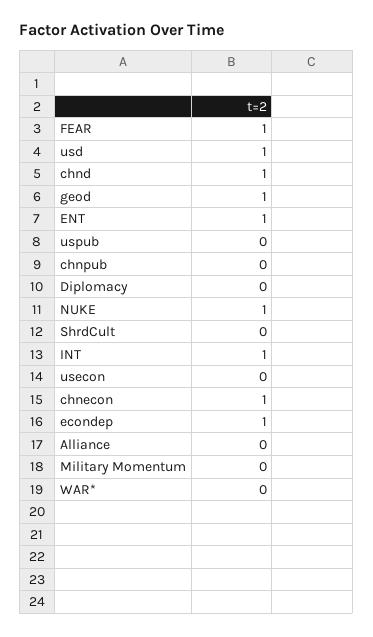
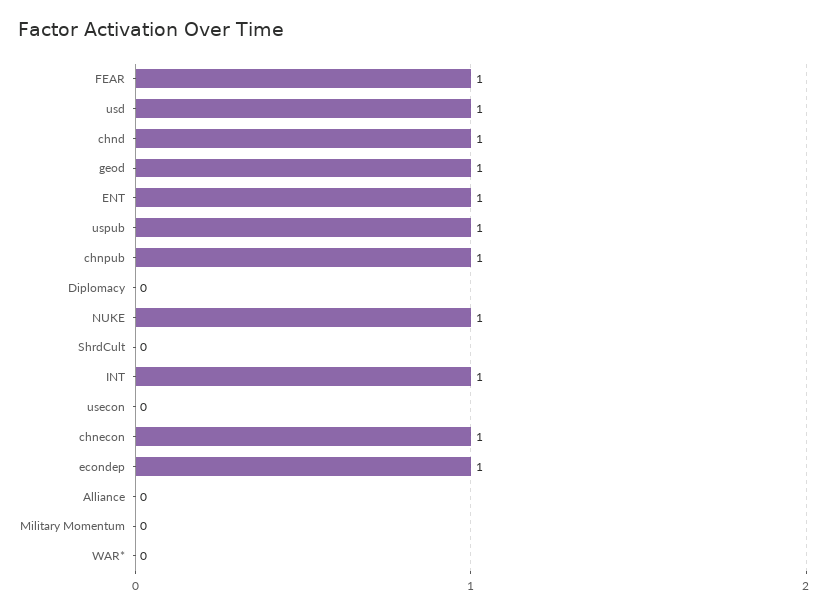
uspub: 0 -> 1
chnpub: 0 -> 1

